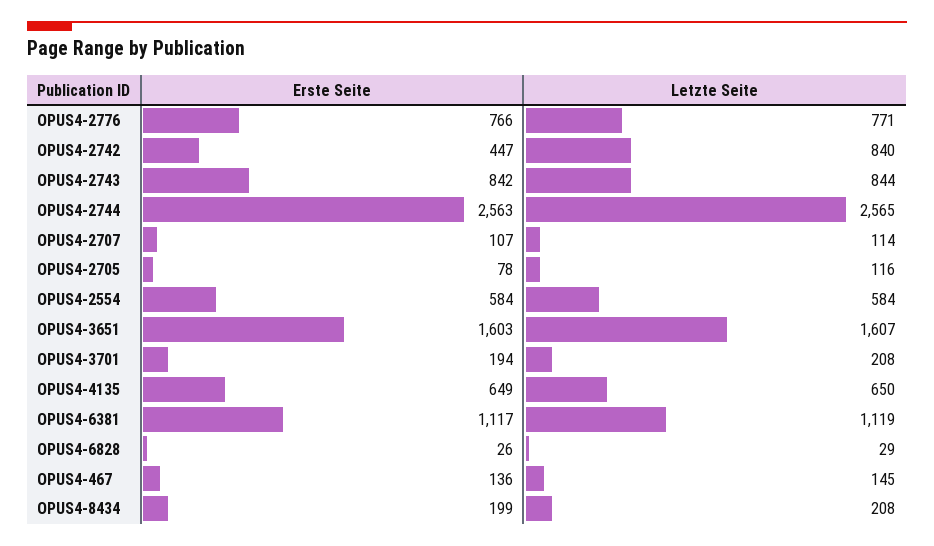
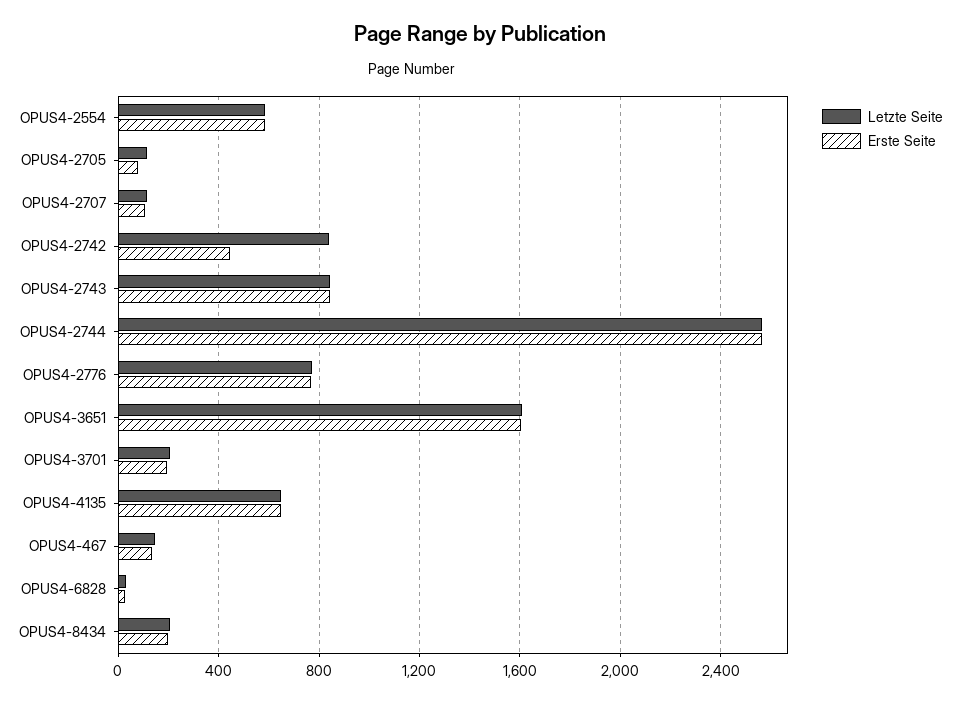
Erste Seite, OPUS4-6381: 1117 -> none
Letzte Seite, OPUS4-6381: 1119 -> none

